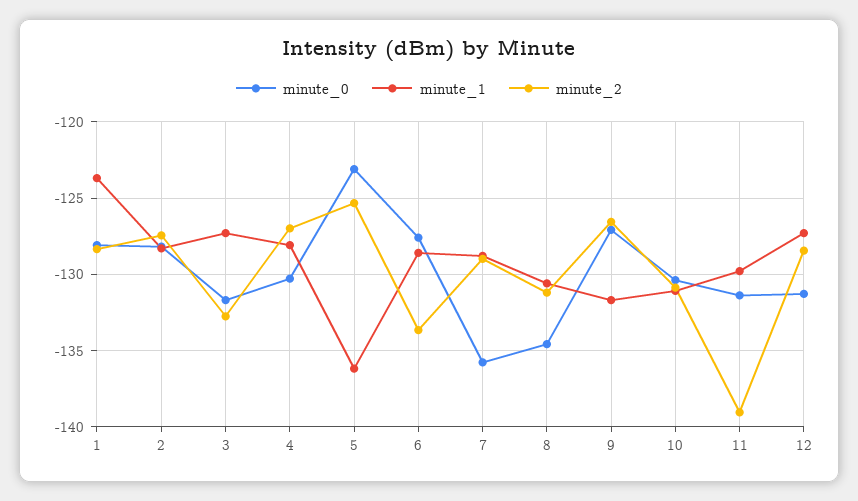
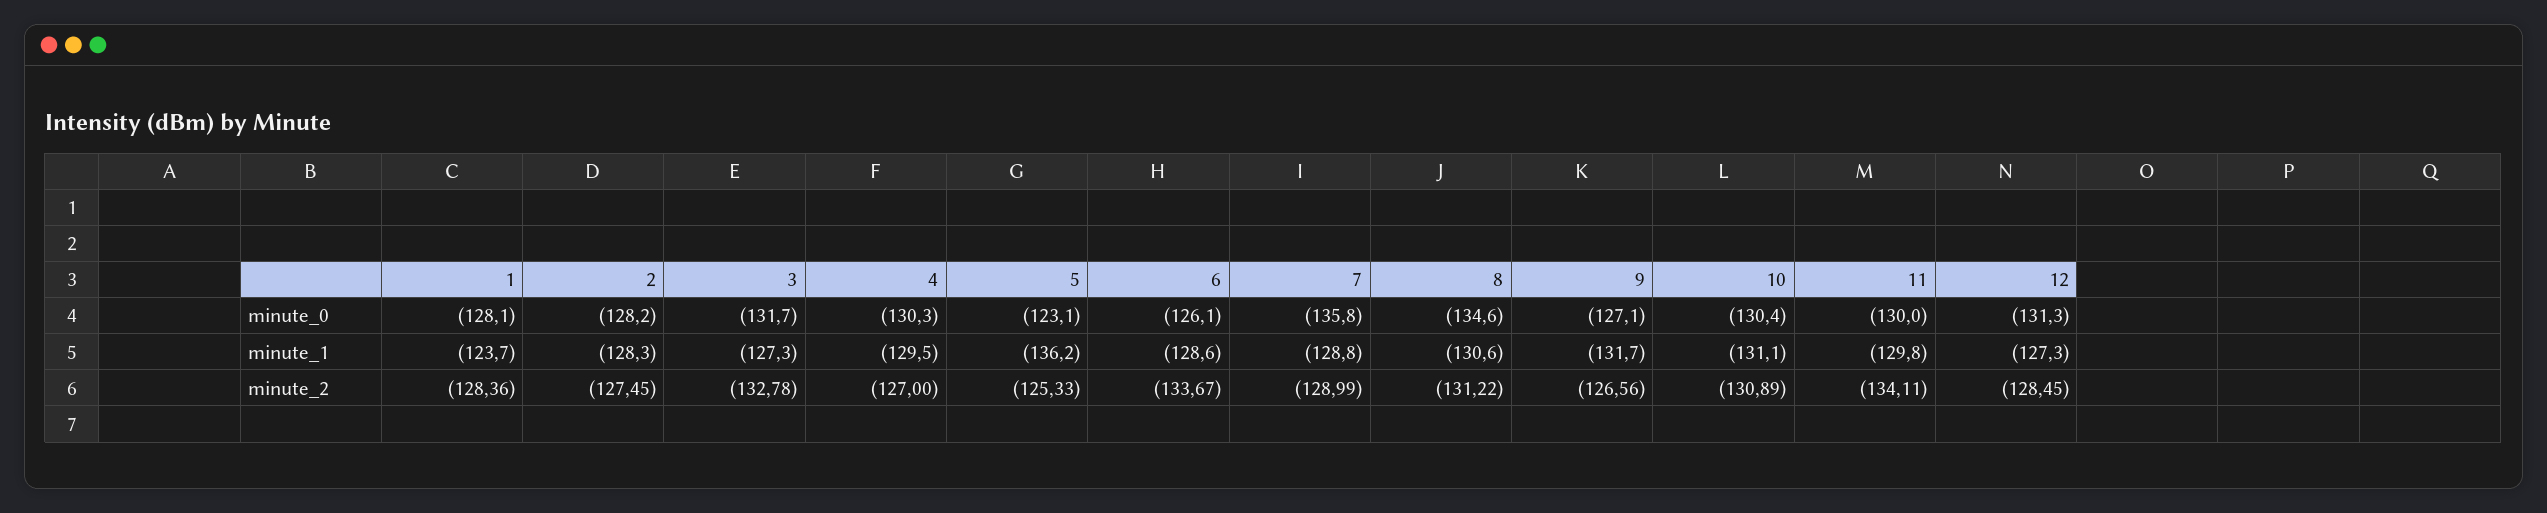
minute_1, 4: -128 -> -129.5
minute_0, 6: -127.5 -> -126.1
minute_0, 11: -131.5 -> -130
minute_2, 11: -139 -> -134.11

